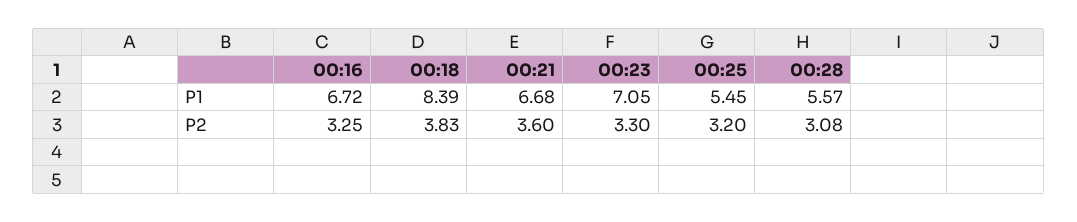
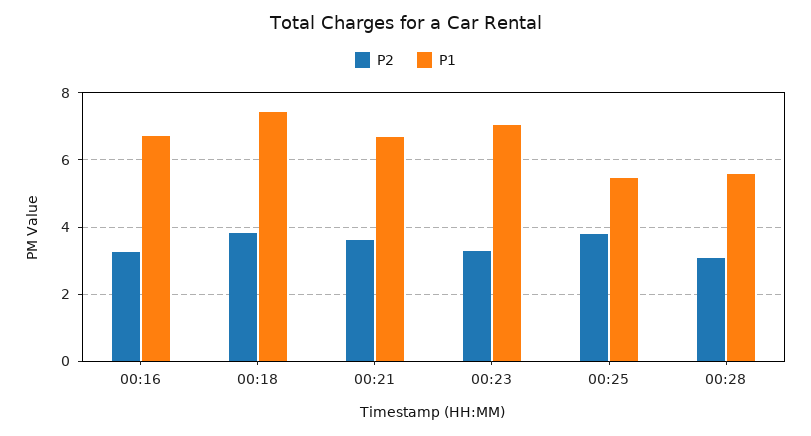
P1, 00:18: 8.39 -> 7.4
P2, 00:25: 3.2 -> 3.8

